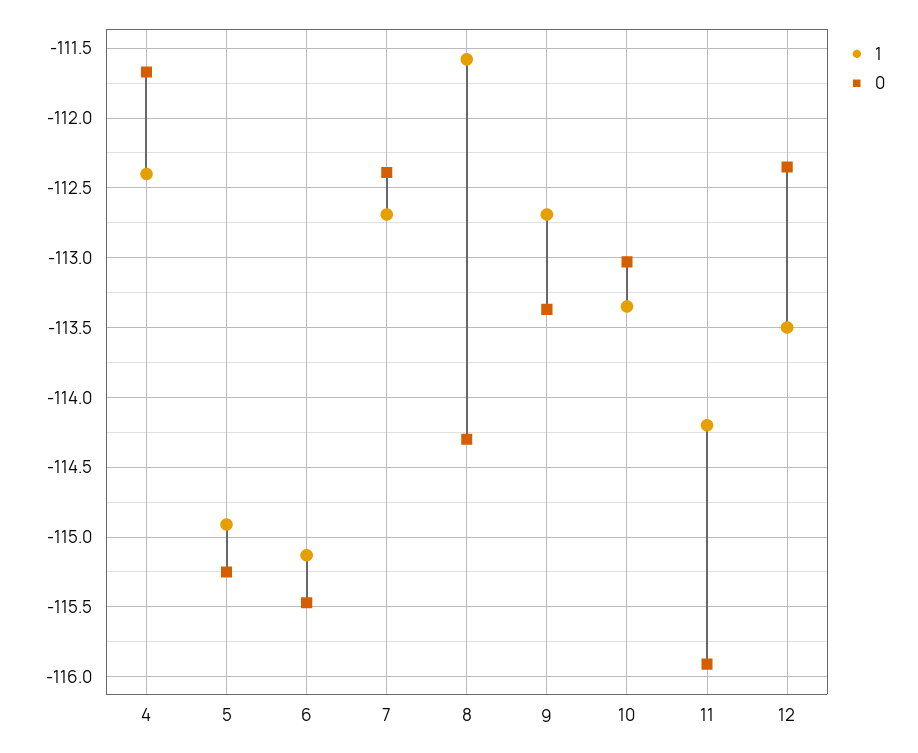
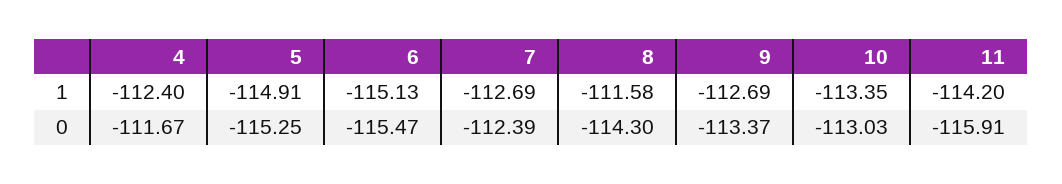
1, 12: -113.5 -> none
0, 12: -112.35 -> none

